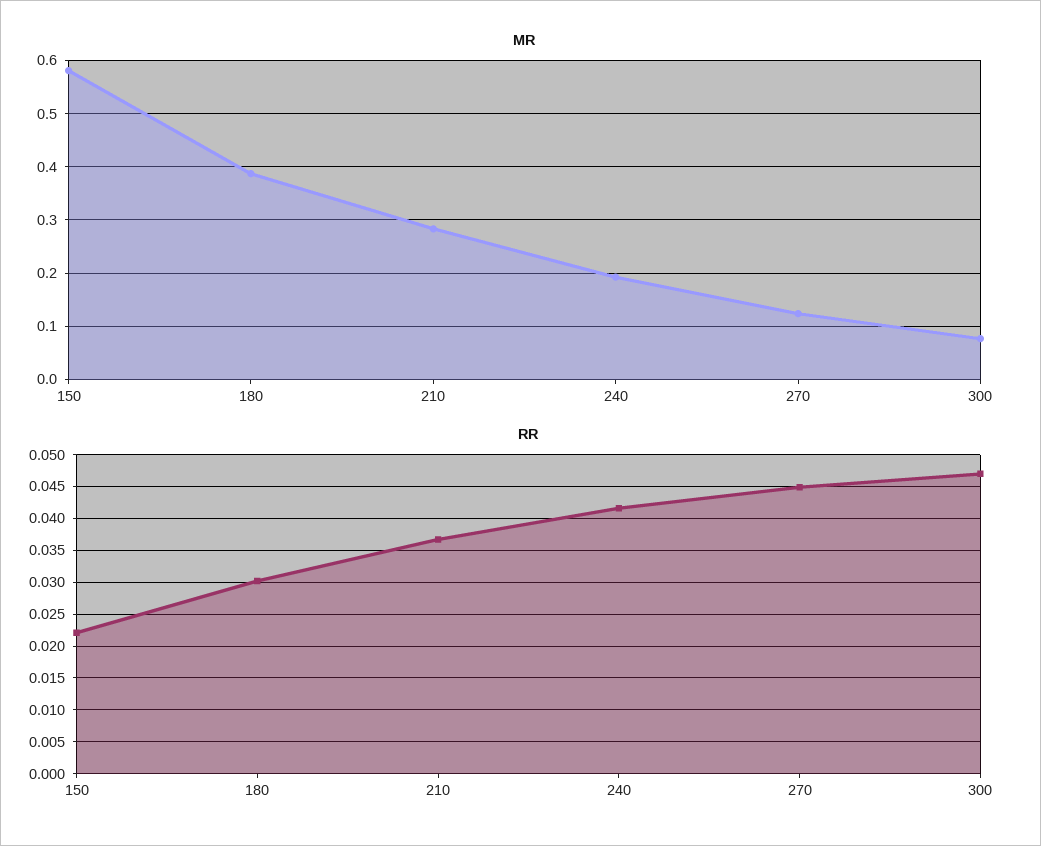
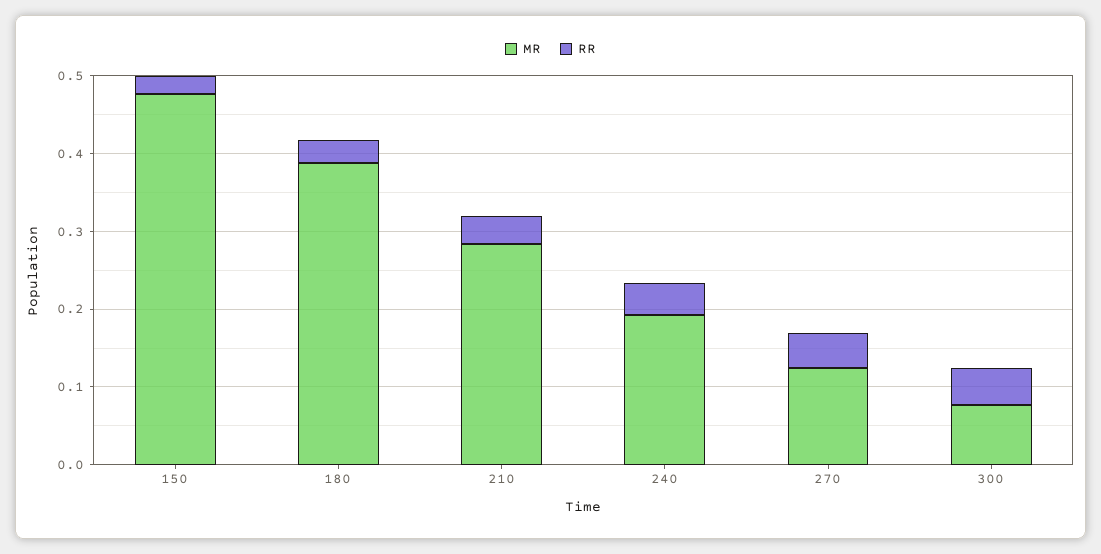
MR, 150: 0.58 -> 0.48

